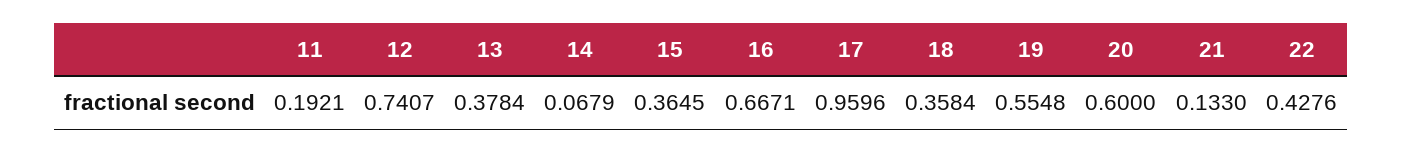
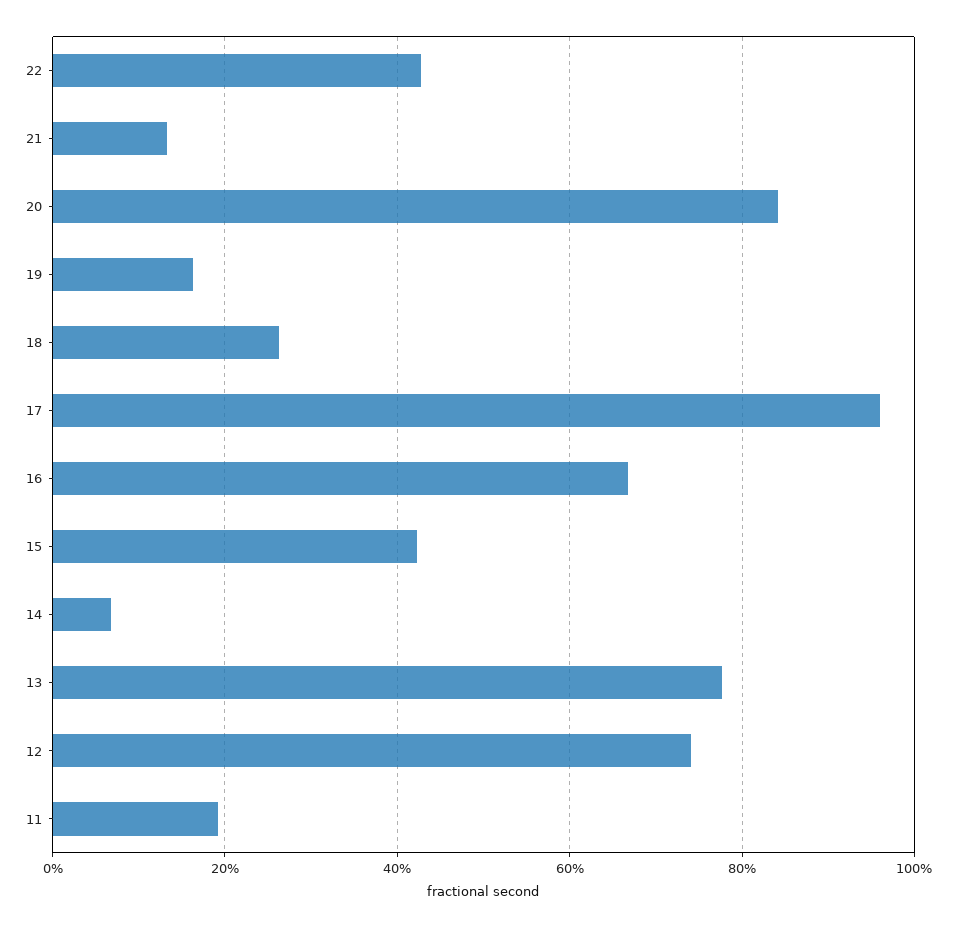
13: 0.3784 -> 0.78
15: 0.3645 -> 0.42
18: 0.3584 -> 0.26
19: 0.5548 -> 0.16
20: 0.6 -> 0.84

